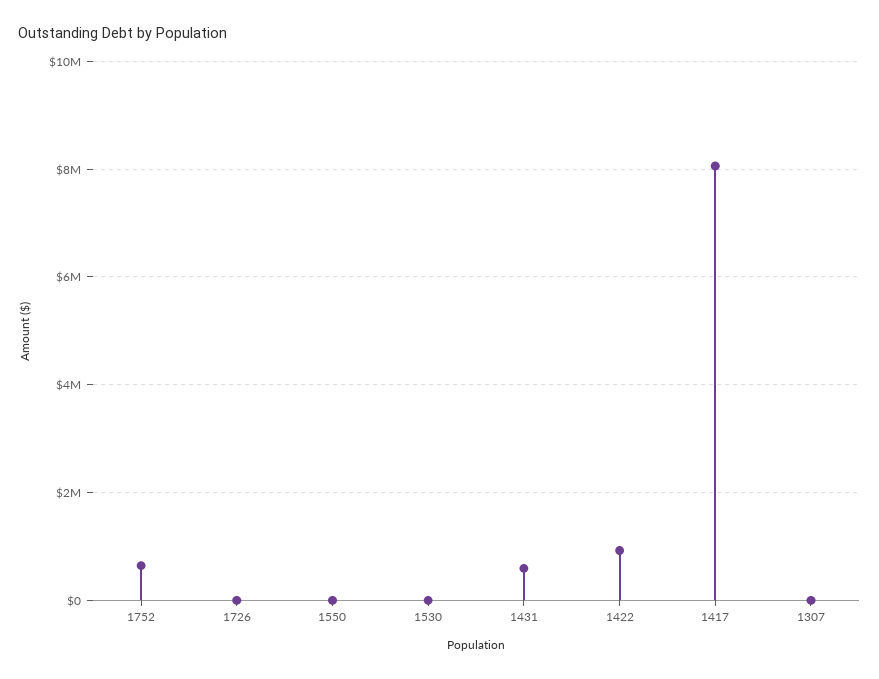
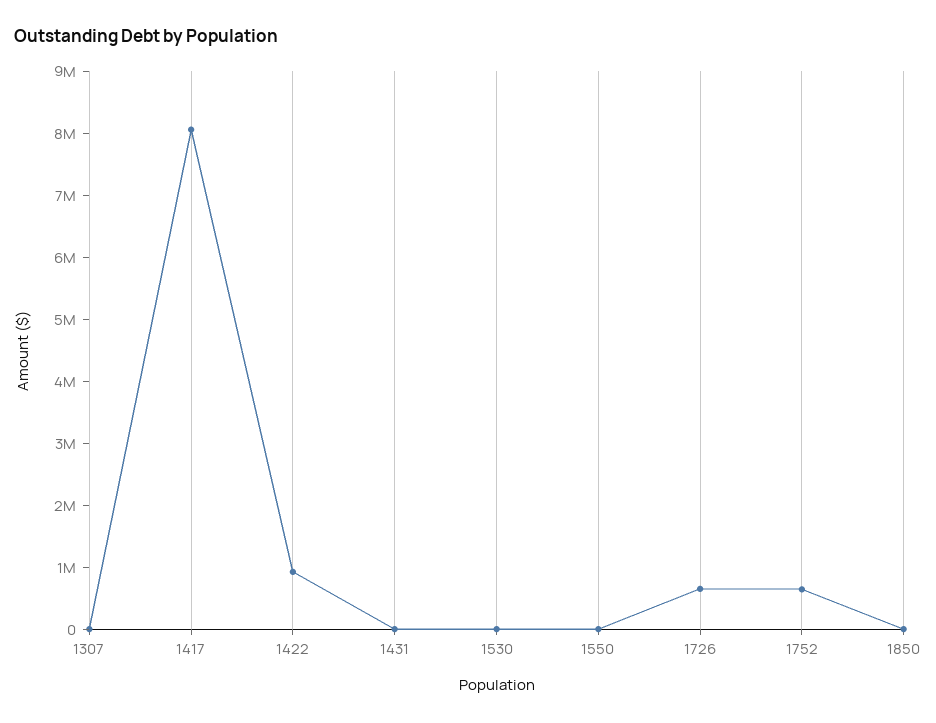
1726: 0 -> 600000
1431: 600000 -> 0
1850: none -> 0

